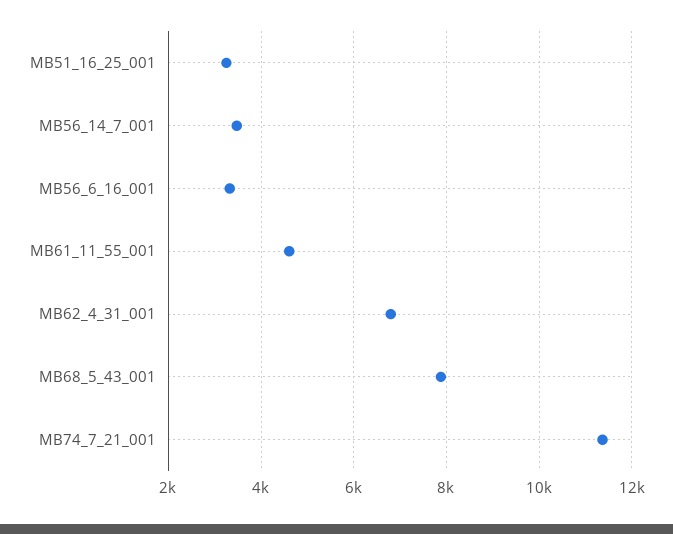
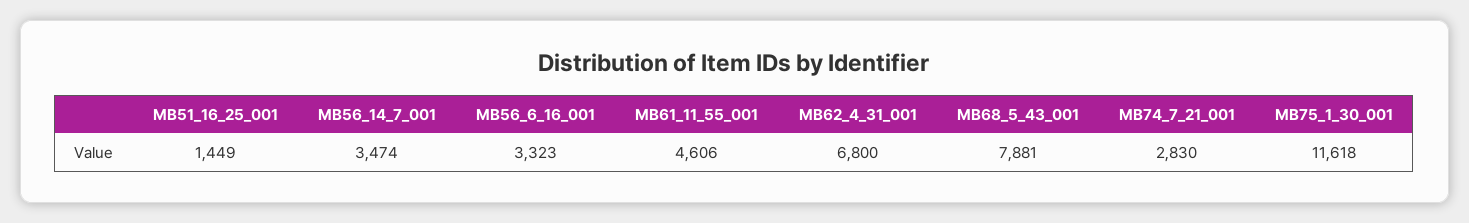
MB51_16_25_001: 3200 -> 1449
MB74_7_21_001: 11400 -> 2830
MB75_1_30_001: none -> 11618

